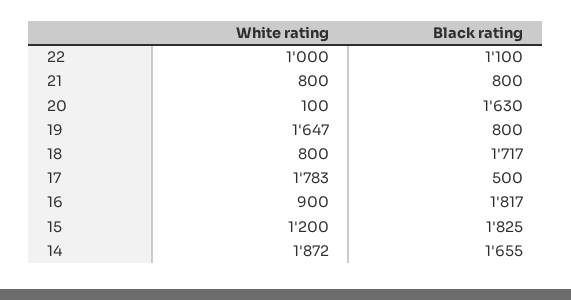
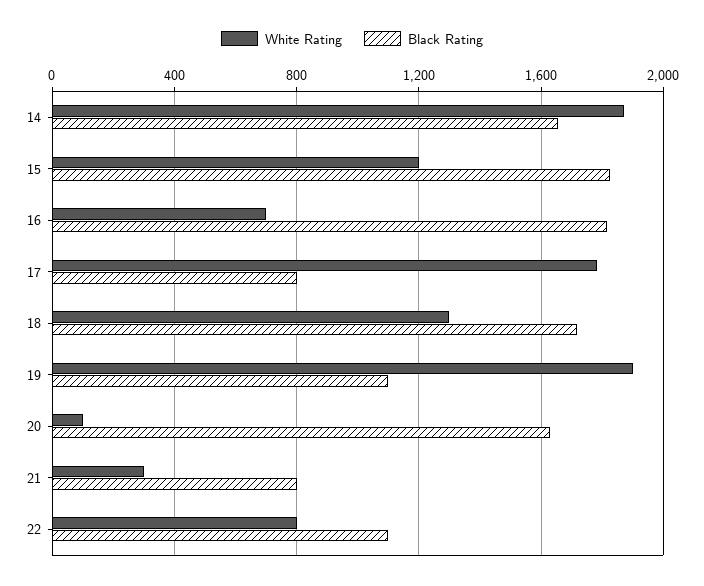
White rating, 22: 1000 -> 800
White rating, 21: 800 -> 300
White rating, 19: 1647 -> 1900
Black rating, 19: 800 -> 1100
White rating, 18: 800 -> 1300
Black rating, 17: 500 -> 800
White rating, 16: 900 -> 700

